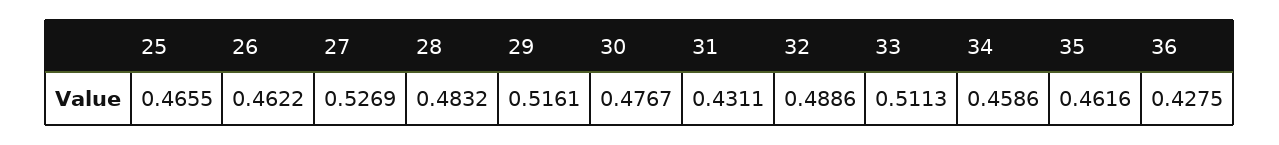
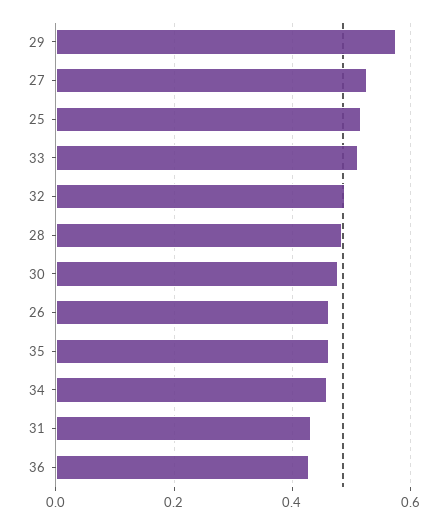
25: 0.4655 -> 0.52
29: 0.5161 -> 0.58

